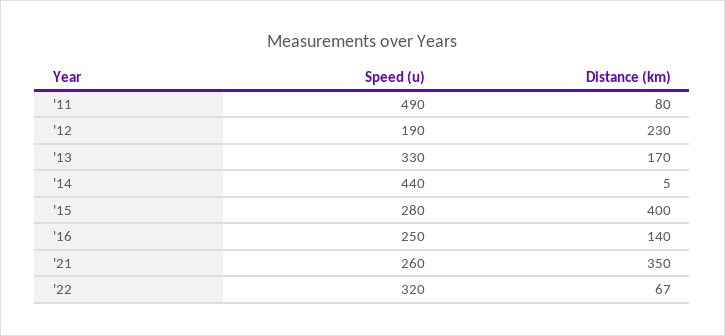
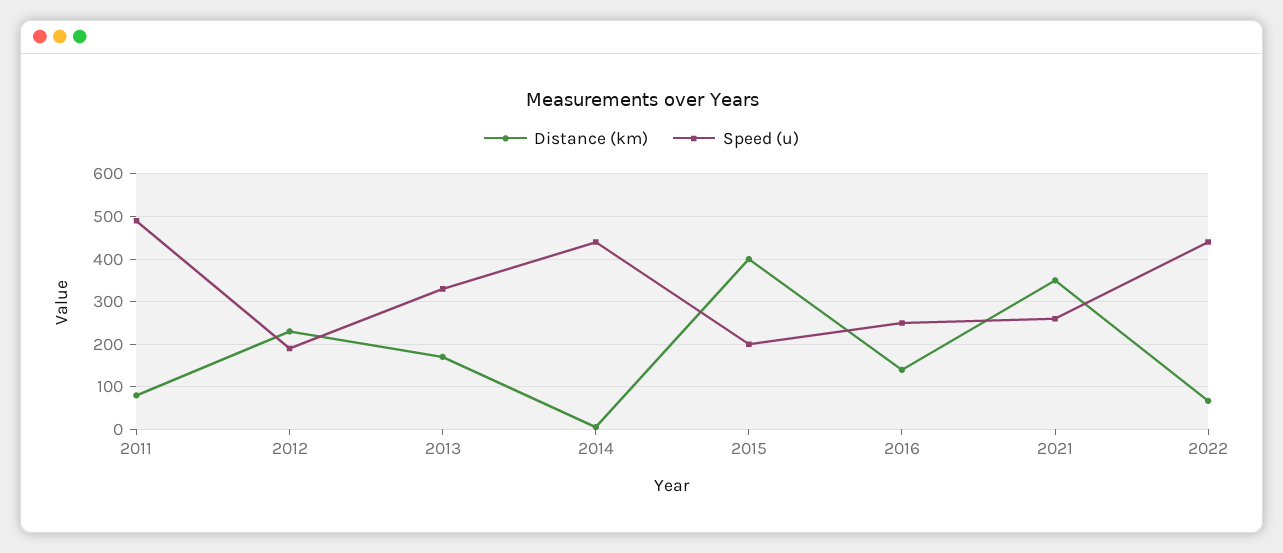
Speed (u), '15: 280 -> 200
Speed (u), '22: 320 -> 440

